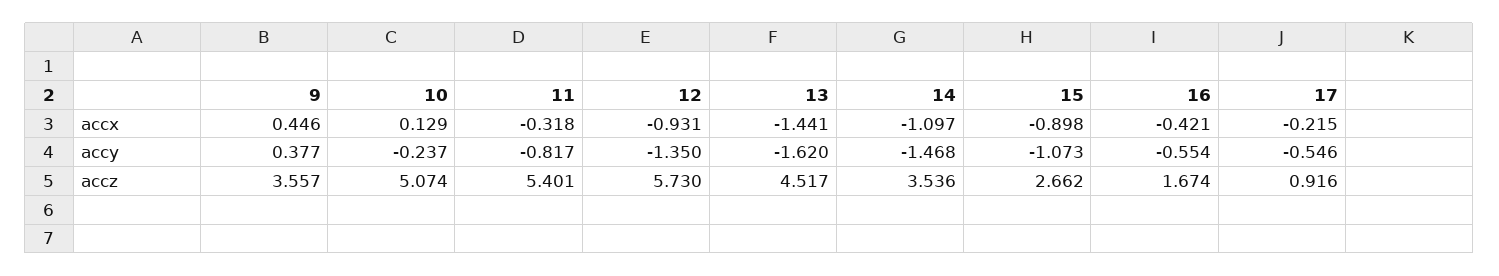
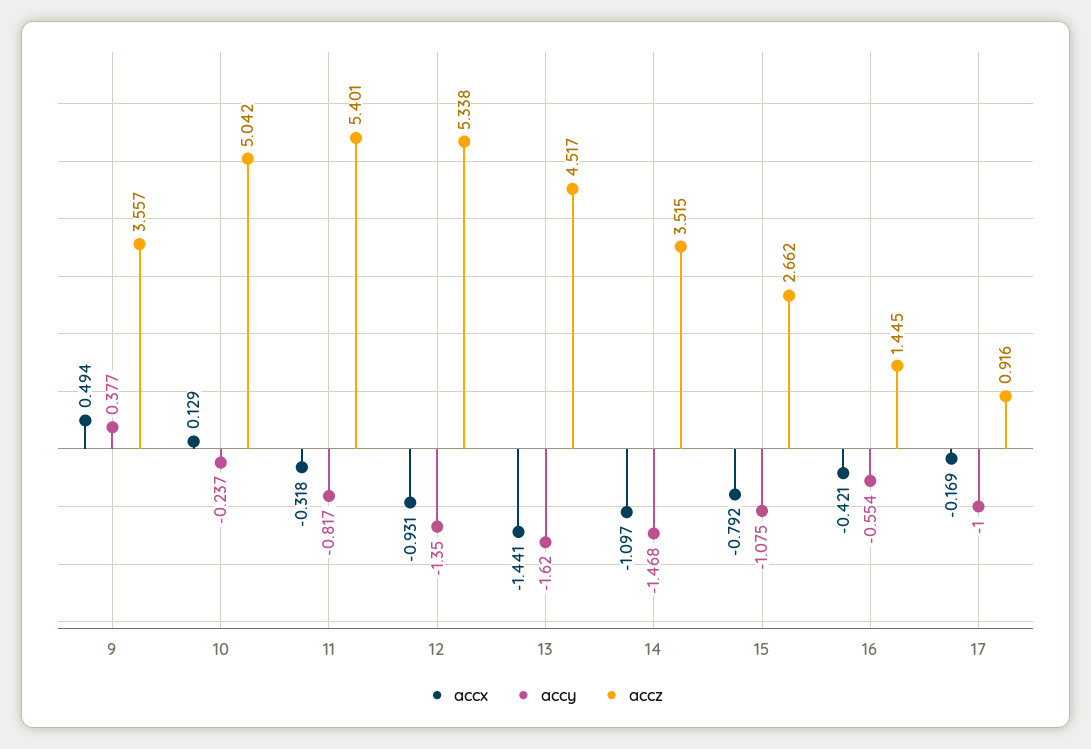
accx, 9: 0.446 -> 0.494
accx, 15: -0.898 -> -0.792
accx, 17: -0.215 -> -0.169
accy, 15: -1.073 -> -1.075
accy, 17: -0.546 -> -1
accz, 10: 5.074 -> 5.042
accz, 12: 5.73 -> 5.338
accz, 14: 3.536 -> 3.515
accz, 16: 1.674 -> 1.445

